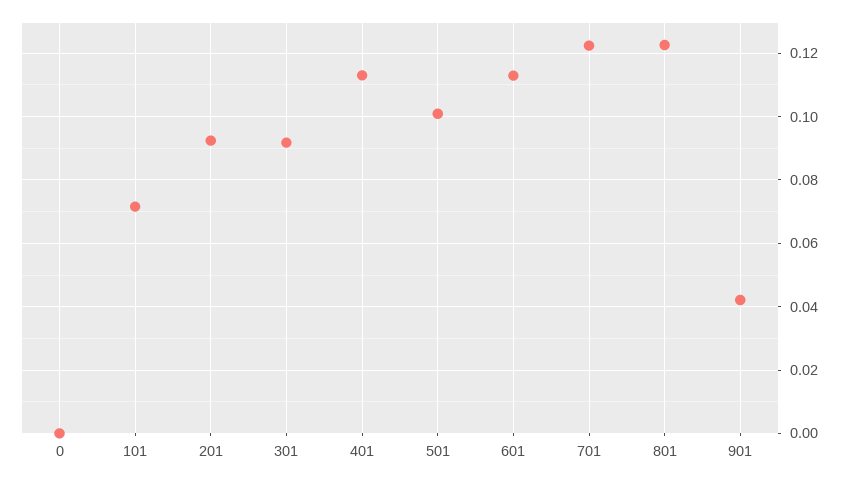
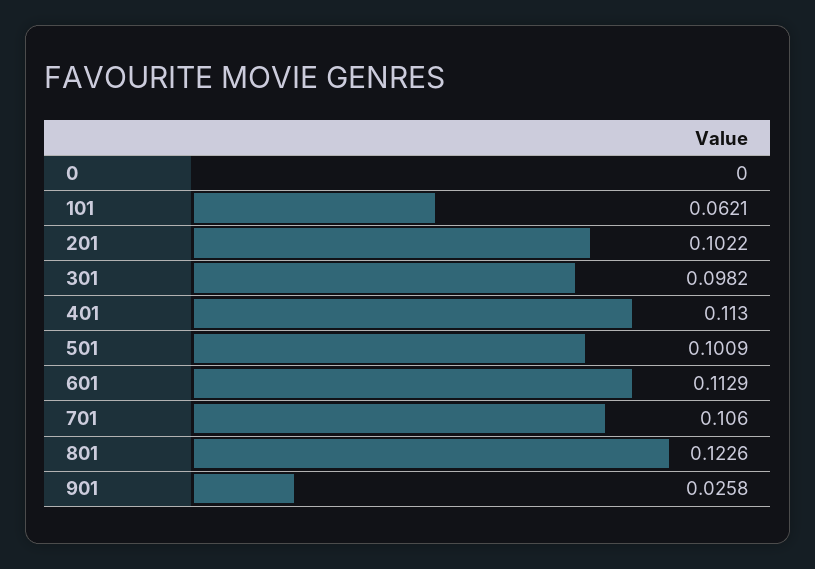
101: 0.072 -> 0.0621
201: 0.092 -> 0.1022
301: 0.092 -> 0.0982
701: 0.122 -> 0.106
901: 0.042 -> 0.0258

